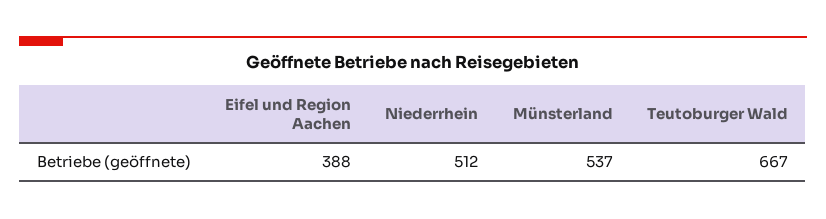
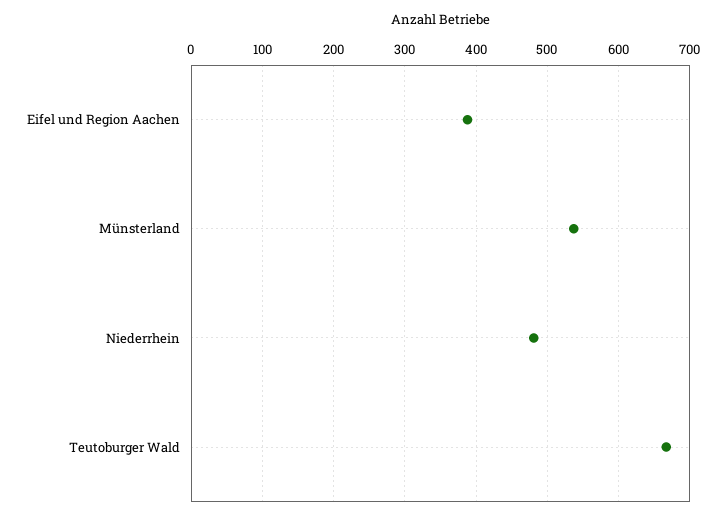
Niederrhein: 512 -> 480

